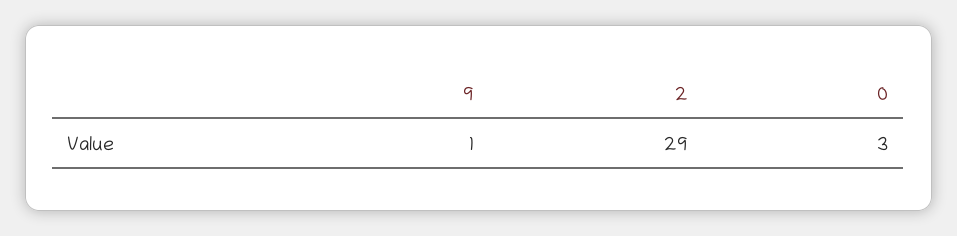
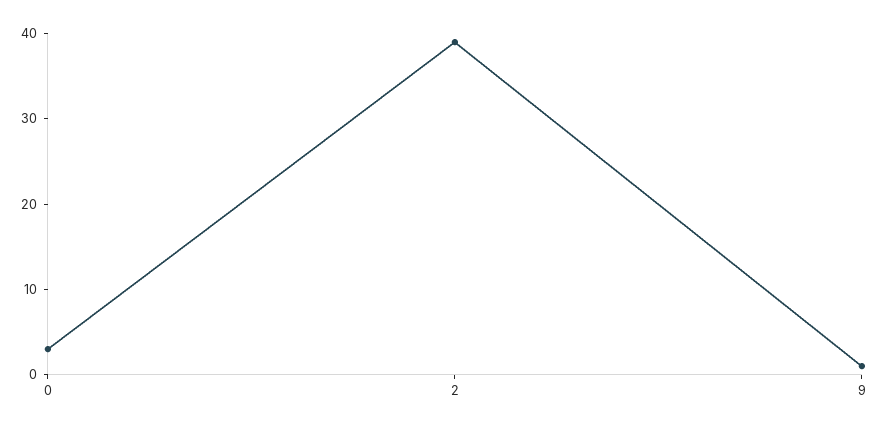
2: 29 -> 39

